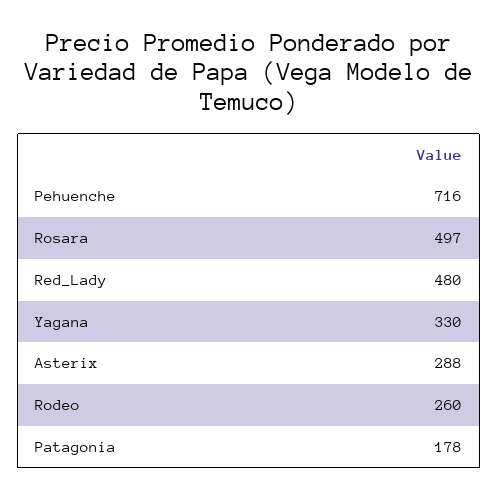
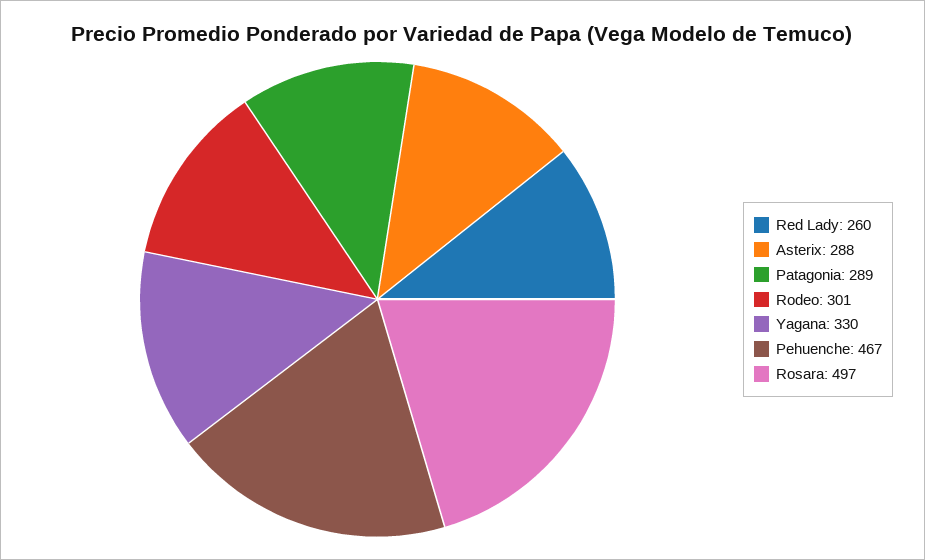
Pehuenche: 716 -> 467
Red_Lady: 480 -> 260
Rodeo: 260 -> 301
Patagonia: 178 -> 289

